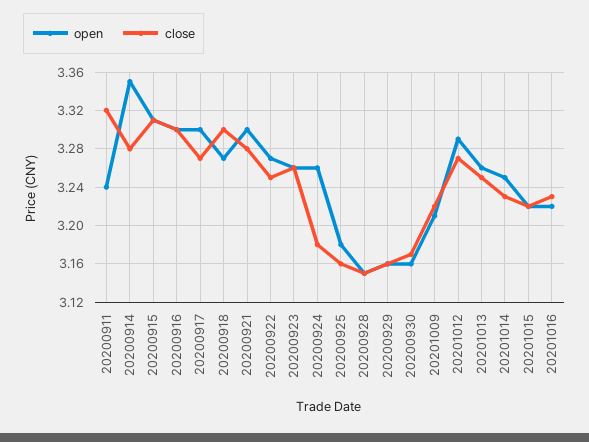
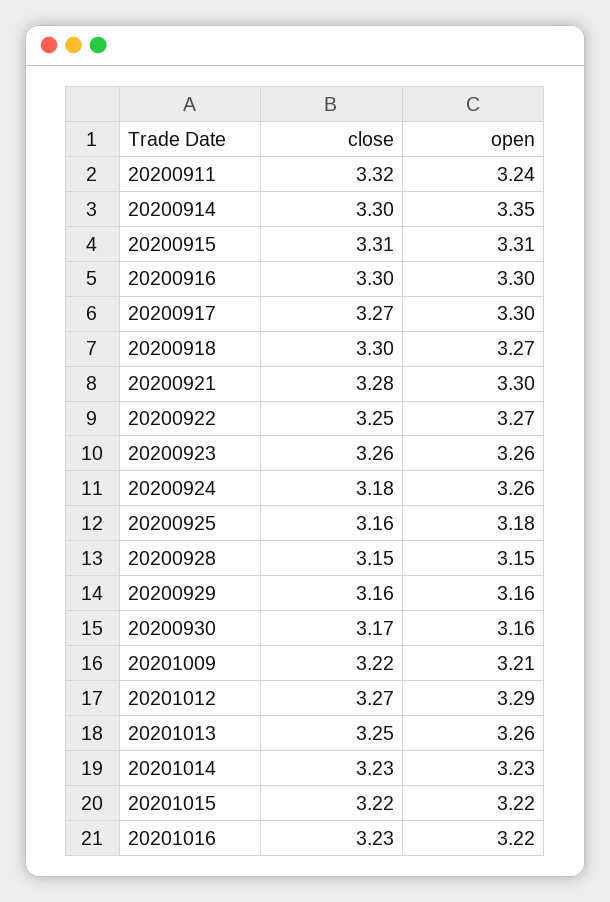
close, 20200914: 3.28 -> 3.3
open, 20201014: 3.25 -> 3.23

